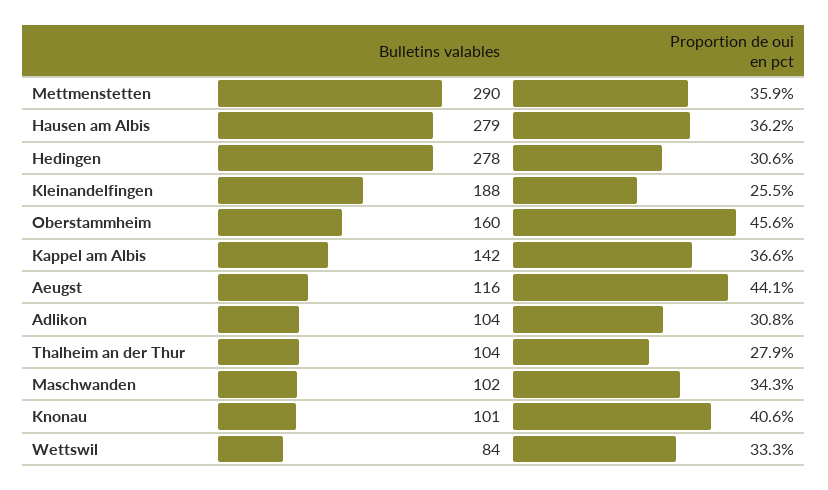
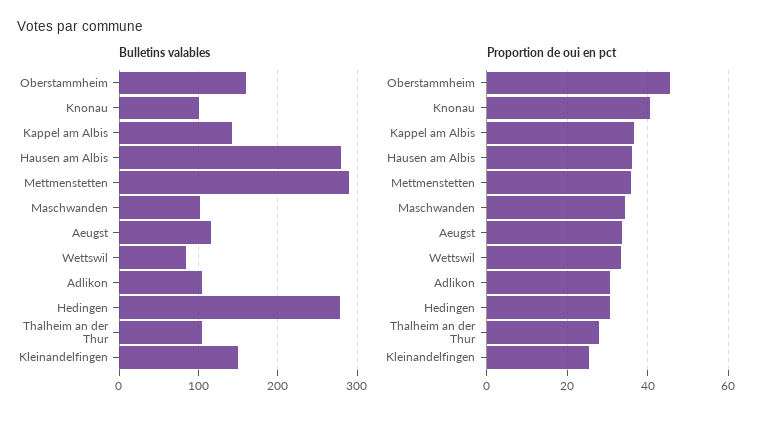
Bulletins valables, Kleinandelfingen: 188 -> 150
Proportion de oui en pct, Aeugst: 44.1 -> 34

